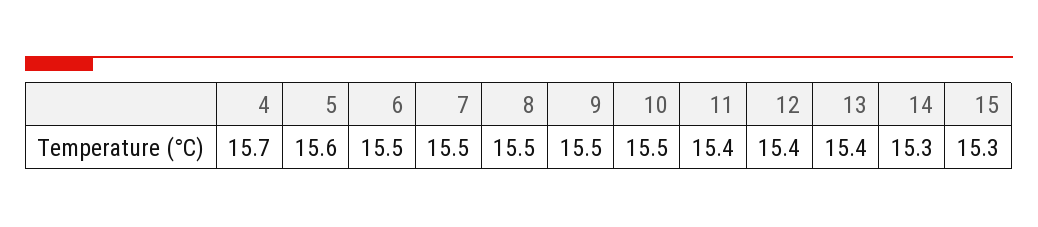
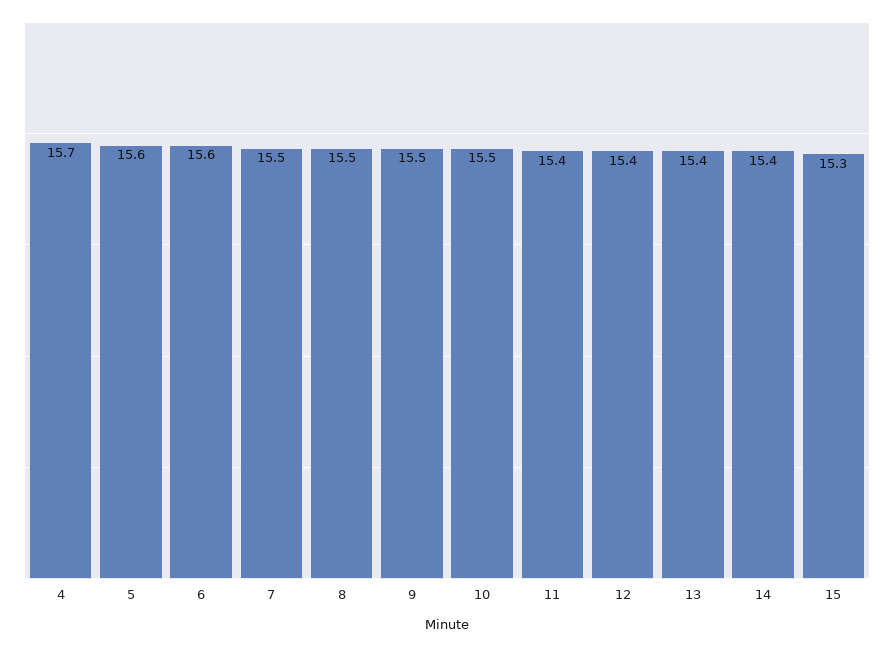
6: 15.5 -> 15.6
14: 15.3 -> 15.4

